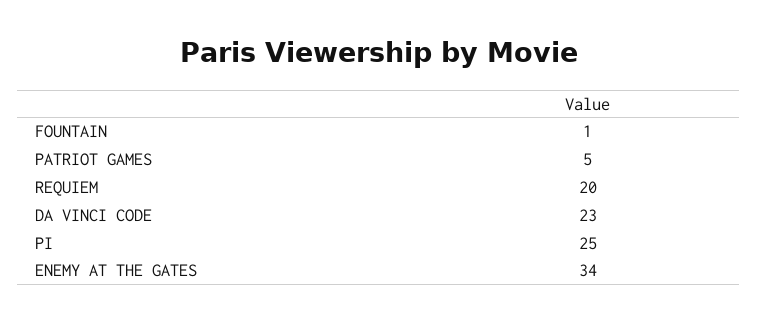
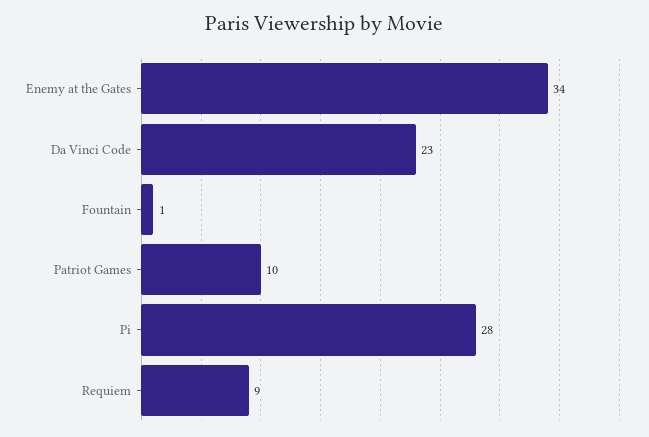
PATRIOT GAMES: 5 -> 10
REQUIEM: 20 -> 9
PI: 25 -> 28

